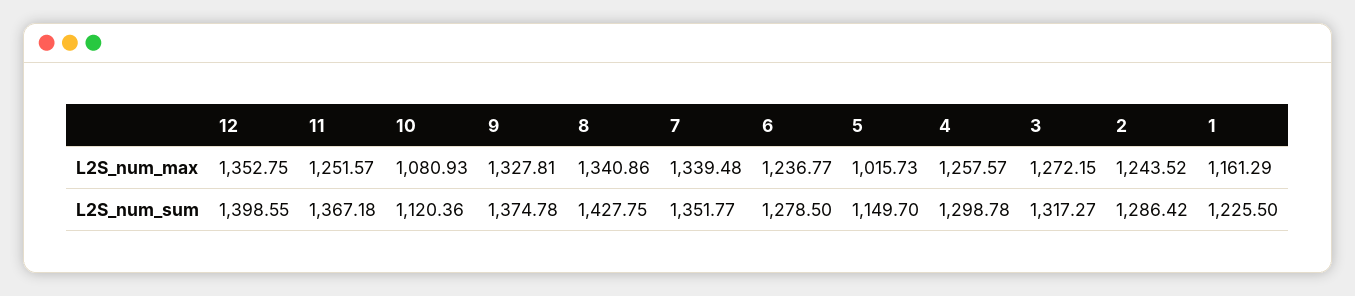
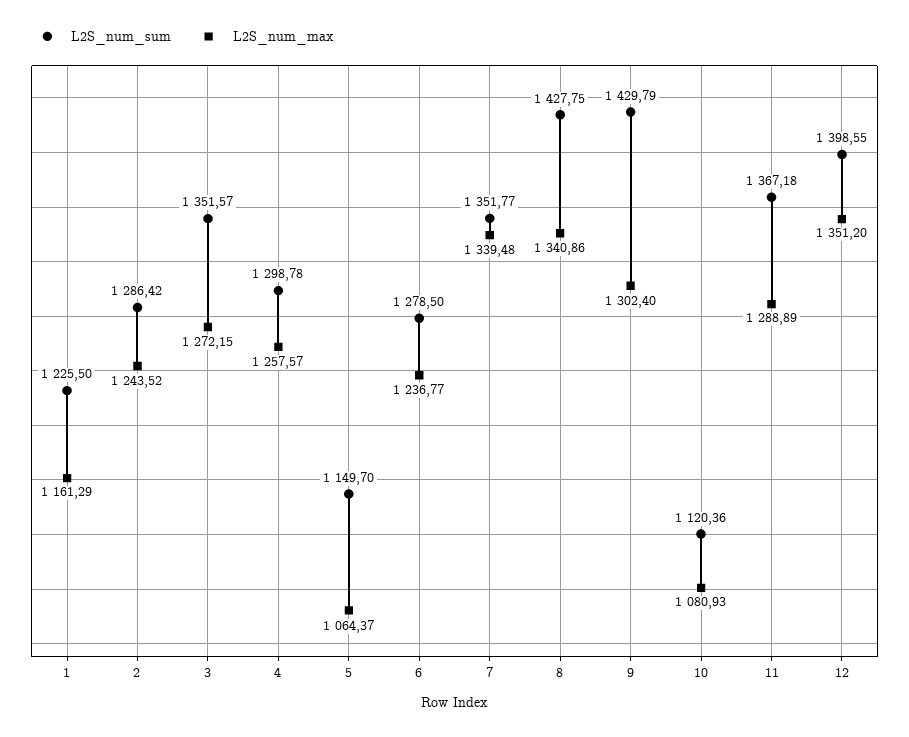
L2S_num_max, 12: 1352.75 -> 1351.2
L2S_num_max, 11: 1251.57 -> 1288.89
L2S_num_max, 9: 1327.81 -> 1302.4
L2S_num_max, 5: 1015.73 -> 1064.37
L2S_num_sum, 9: 1374.78 -> 1429.79
L2S_num_sum, 3: 1317.27 -> 1351.57

